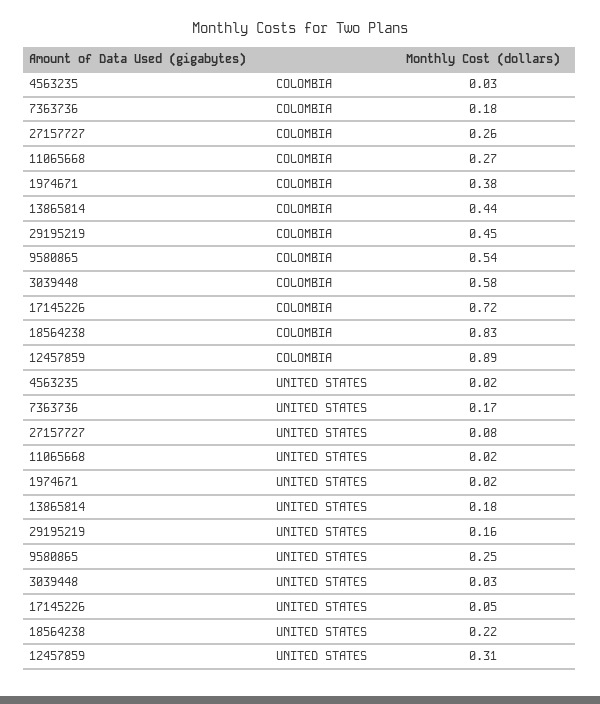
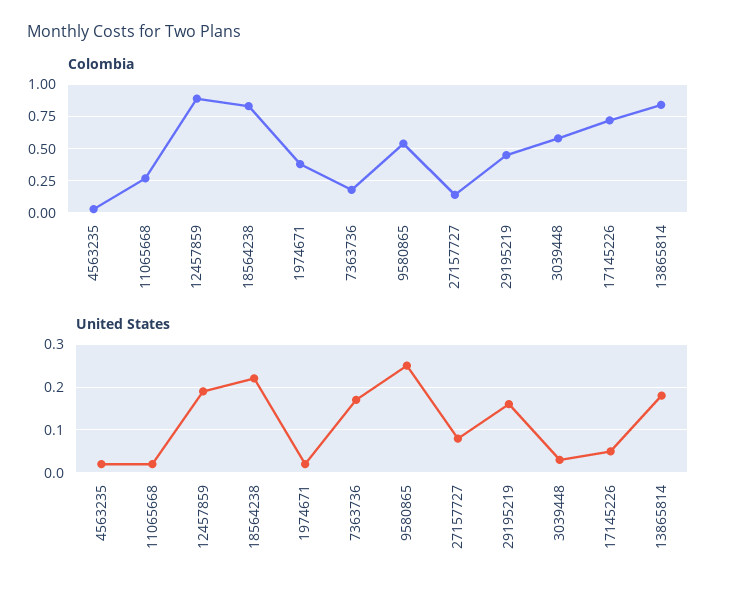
COLOMBIA, 27157727: 0.26 -> 0.15
COLOMBIA, 13865814: 0.44 -> 0.85
UNITED STATES, 12457859: 0.31 -> 0.2

